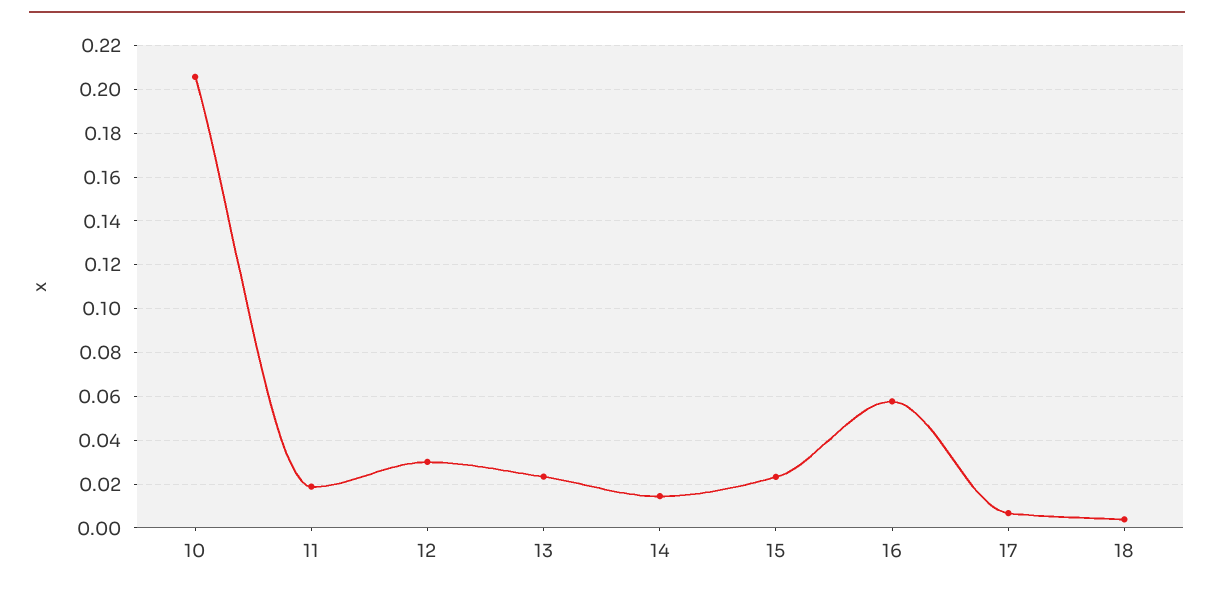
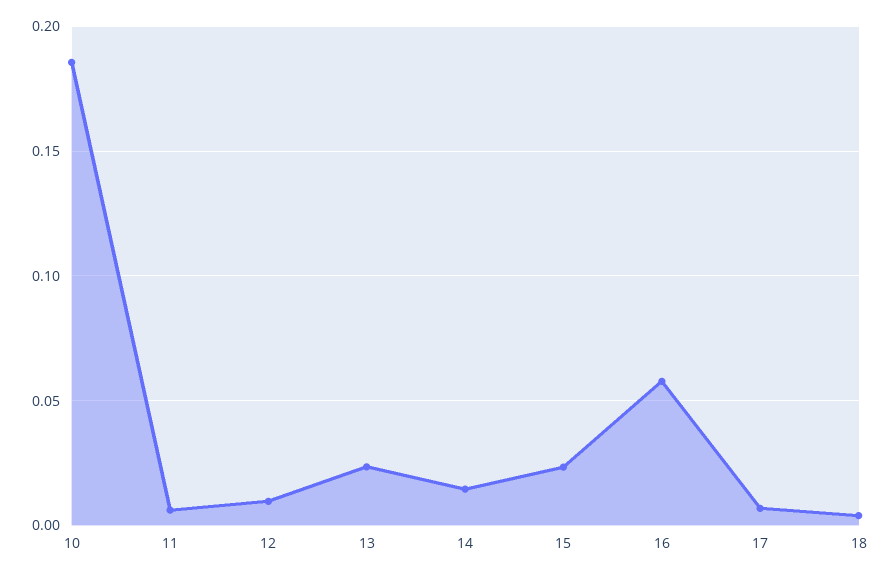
10: 0.205 -> 0.185
11: 0.02 -> 0.005
12: 0.03 -> 0.01

